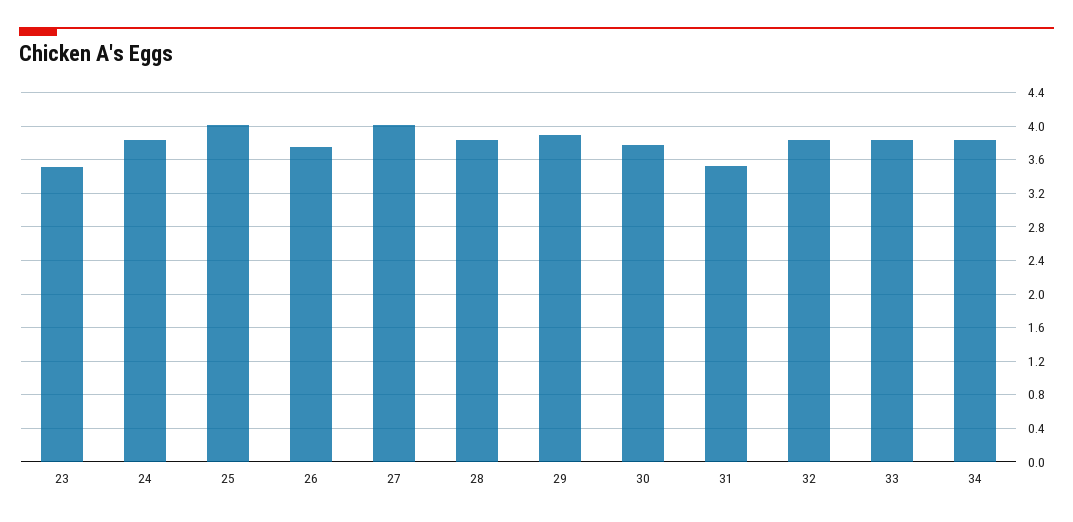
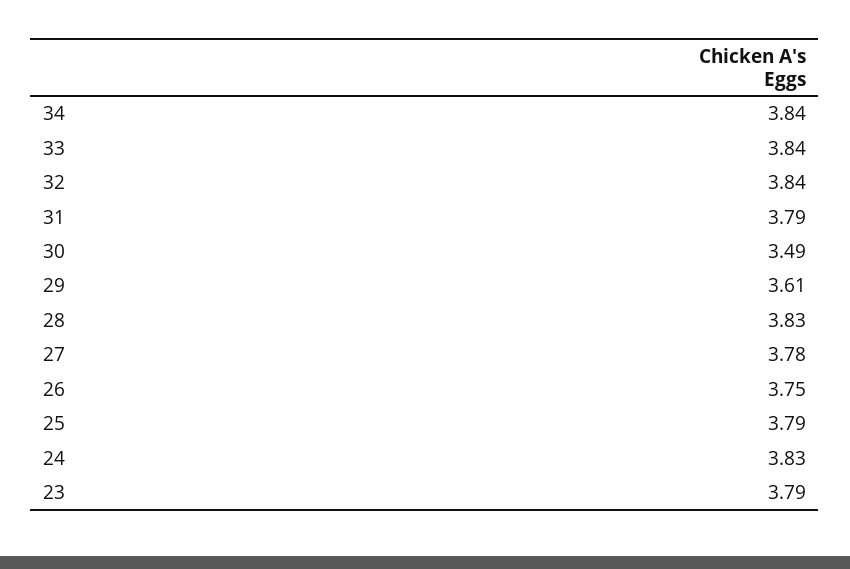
23: 3.5 -> 3.79
25: 4 -> 3.79
27: 4 -> 3.78
29: 3.9 -> 3.61
30: 3.8 -> 3.49
31: 3.5 -> 3.79

